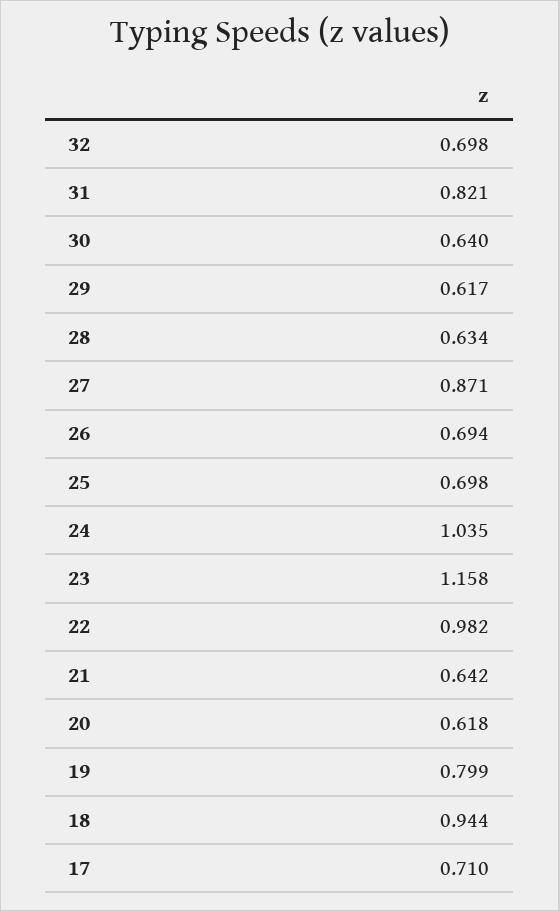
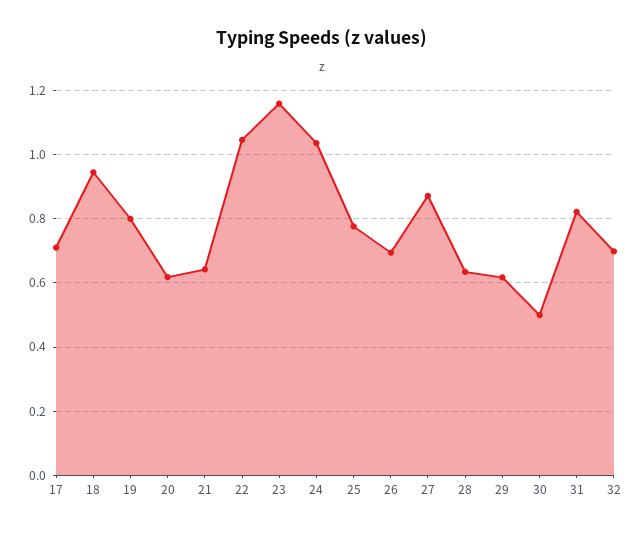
30: 0.64 -> 0.5
25: 0.698 -> 0.78
22: 0.982 -> 1.04

